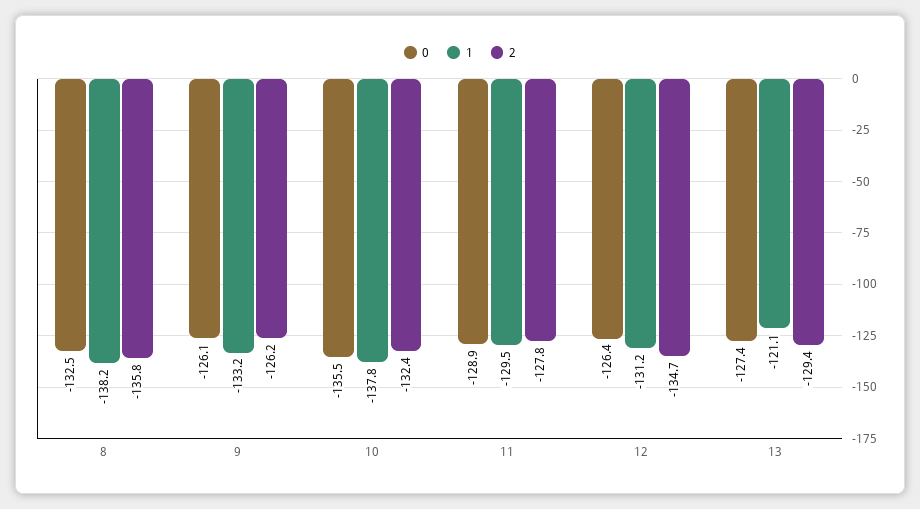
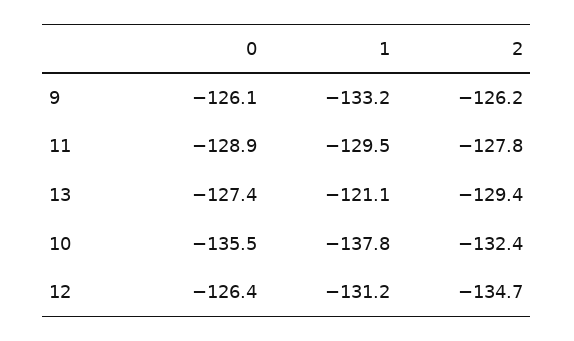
0, 8: -132.5 -> none
1, 8: -138.2 -> none
2, 8: -135.8 -> none

